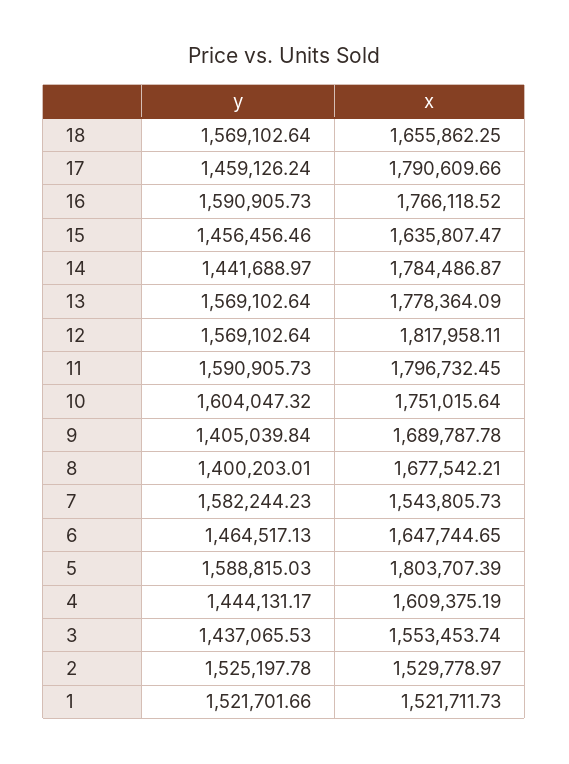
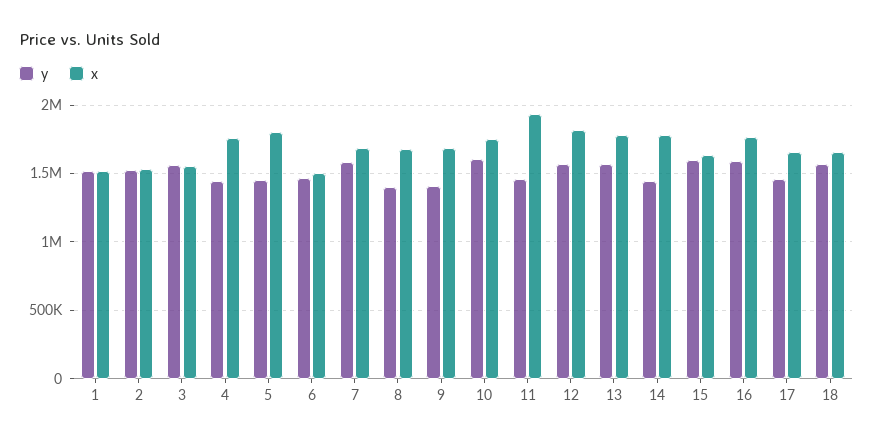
x, 17: 1790609.66 -> 1650000
y, 15: 1456456.46 -> 1600000
y, 11: 1590905.73 -> 1450000
x, 11: 1796732.45 -> 1950000
x, 7: 1543805.73 -> 1700000
x, 6: 1647744.65 -> 1500000
y, 5: 1588815.03 -> 1450000
x, 4: 1609375.19 -> 1750000
y, 3: 1437065.53 -> 1550000

